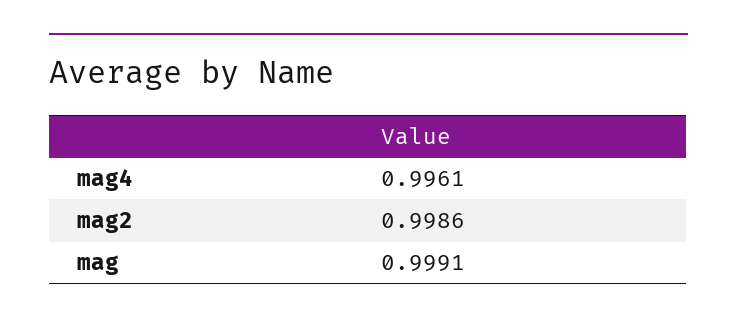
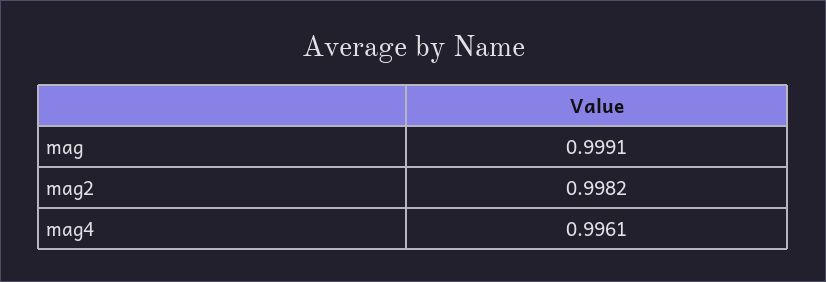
mag2: 0.9986 -> 0.9982

